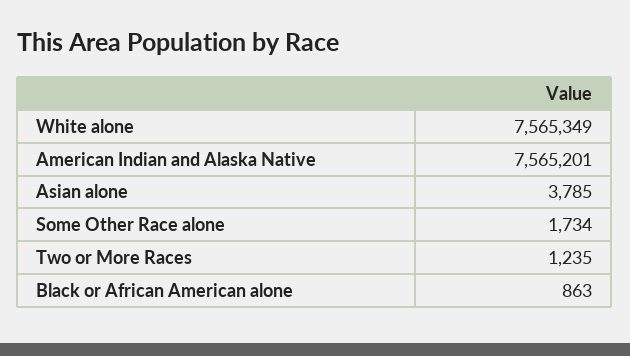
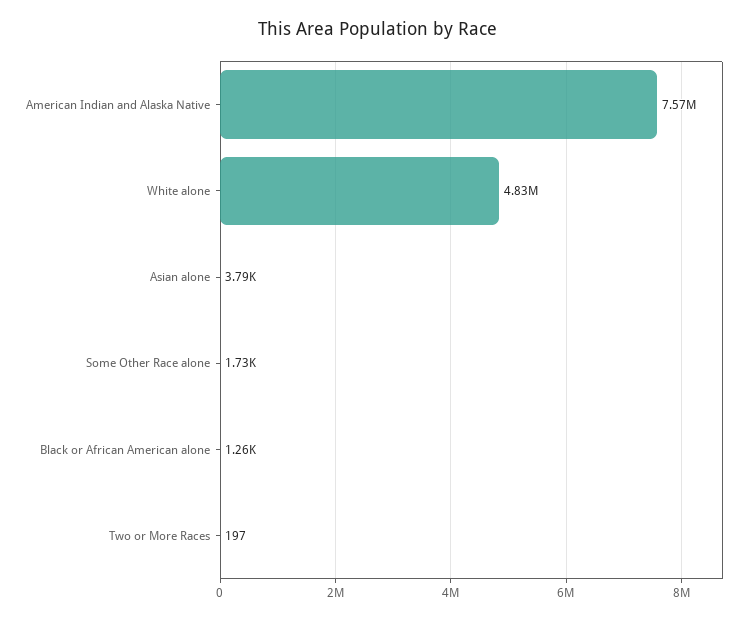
White alone: 7565349 -> 4830000
Two or More Races: 1235 -> 197
Black or African American alone: 863 -> 1260

